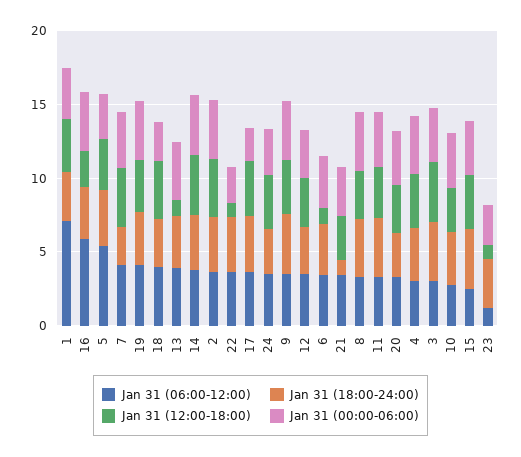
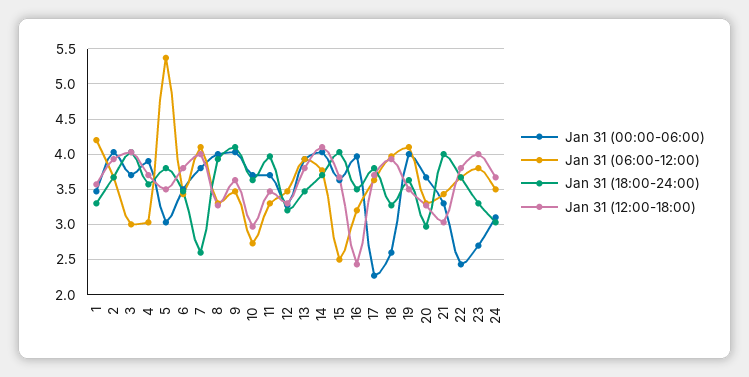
Jan 31 (06:00-12:00), 1: 7 -> 4.2
Jan 31 (06:00-12:00), 16: 6 -> 3.2
Jan 31 (12:00-18:00), 13: 1 -> 3.8
Jan 31 (12:00-18:00), 22: 1 -> 3.8
Jan 31 (12:00-18:00), 6: 1 -> 3.8
Jan 31 (18:00-24:00), 21: 1 -> 4
Jan 31 (06:00-12:00), 23: 1 -> 3.8
Jan 31 (12:00-18:00), 23: 1 -> 4

